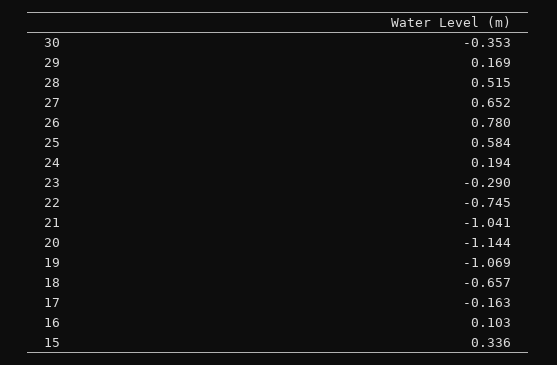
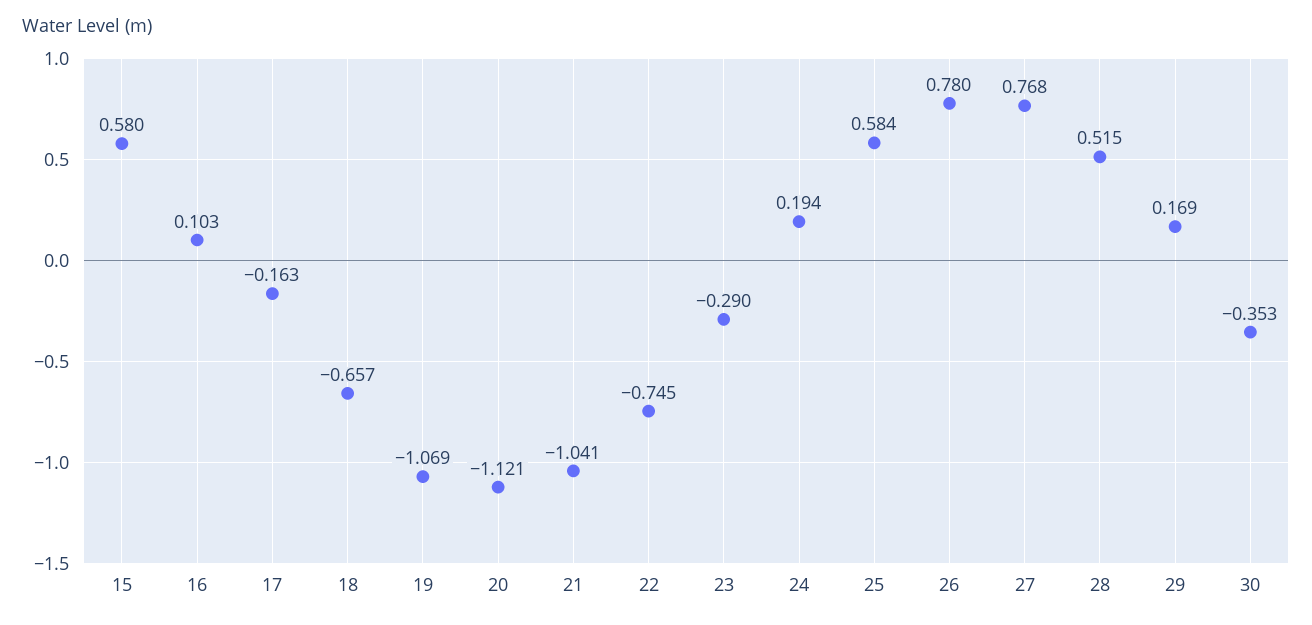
27: 0.652 -> 0.768
20: -1.144 -> -1.121
15: 0.336 -> 0.58

